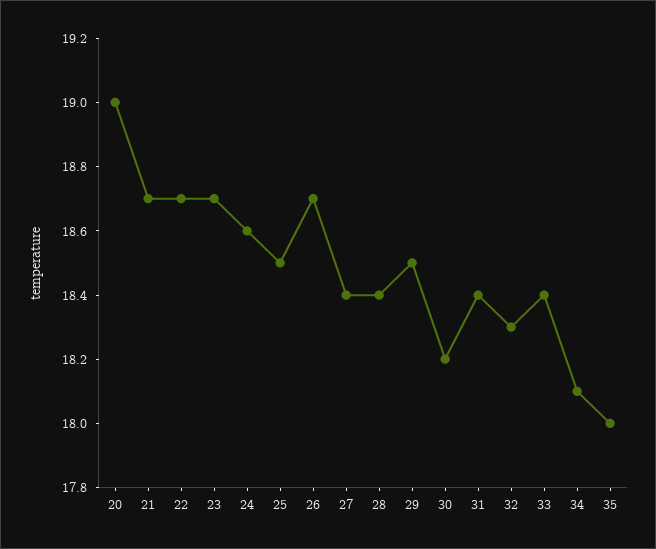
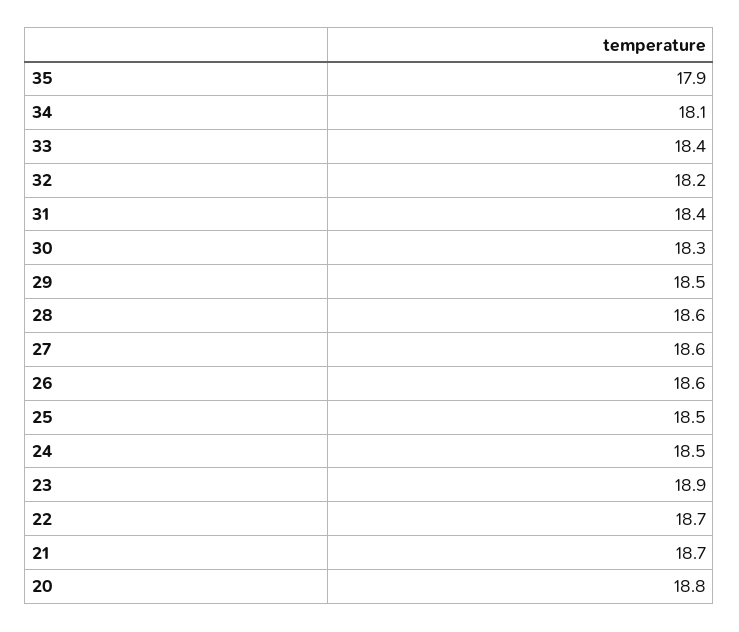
20: 19 -> 18.8
23: 18.7 -> 18.9
24: 18.6 -> 18.5
26: 18.7 -> 18.6
27: 18.4 -> 18.6
28: 18.4 -> 18.6
30: 18.2 -> 18.3
32: 18.3 -> 18.2
35: 18 -> 17.9

